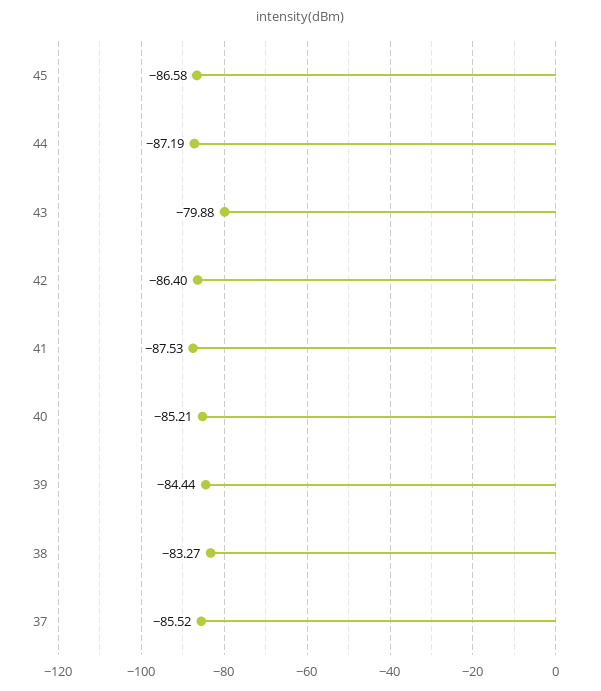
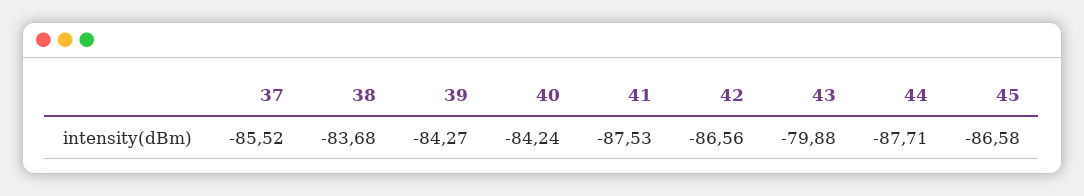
44: -87.19 -> -87.71
42: -86.4 -> -86.56
40: -85.21 -> -84.24
39: -84.44 -> -84.27
38: -83.27 -> -83.68

